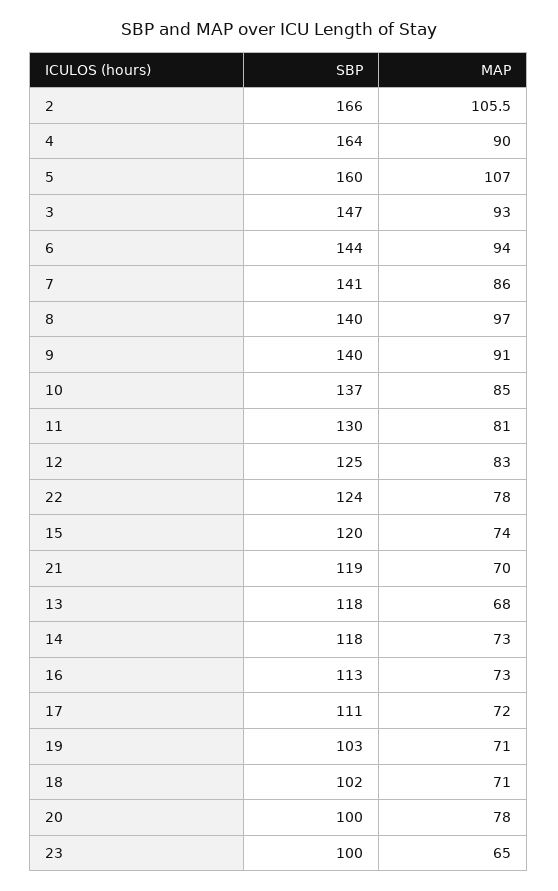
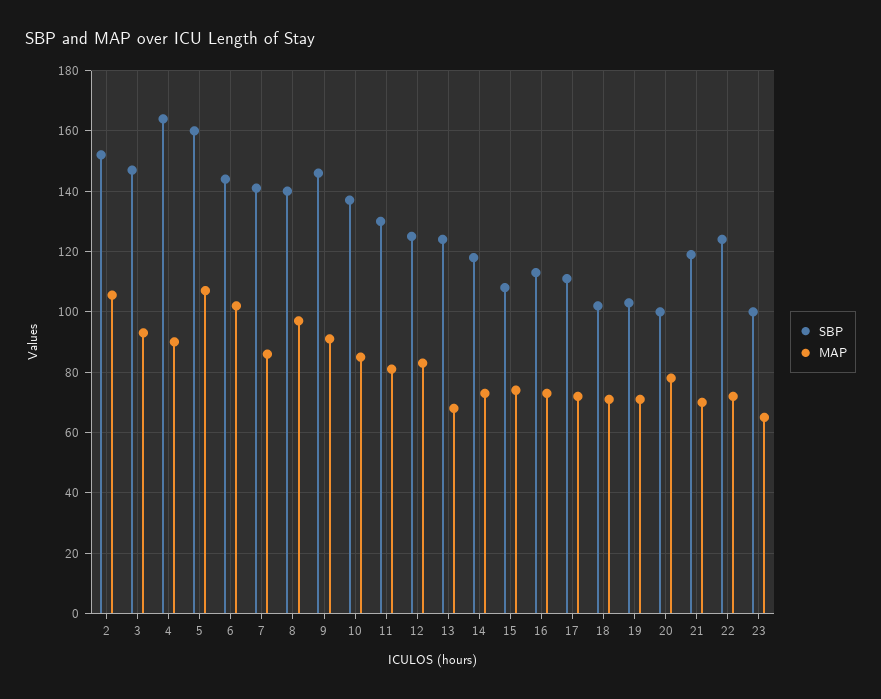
SBP, 2: 166 -> 152
MAP, 6: 94 -> 102
SBP, 9: 140 -> 146
MAP, 22: 78 -> 72
SBP, 15: 120 -> 108
SBP, 13: 118 -> 124

